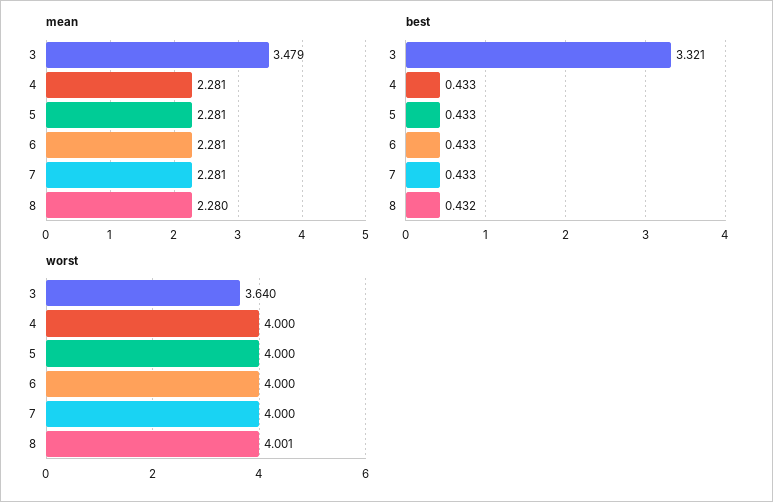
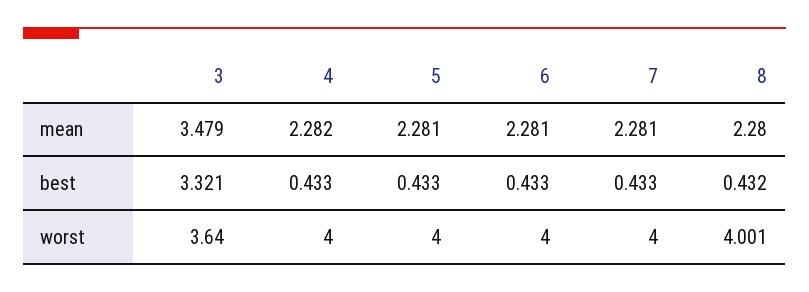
mean, 4: 2.281 -> 2.282

